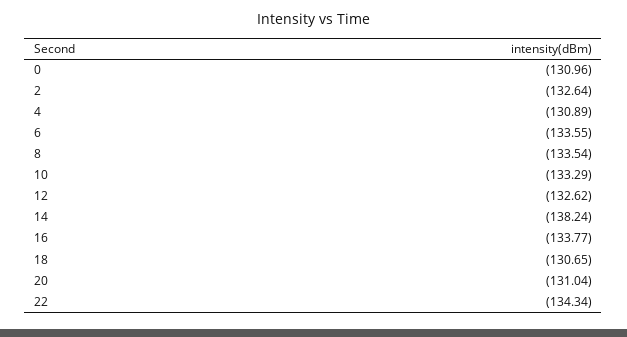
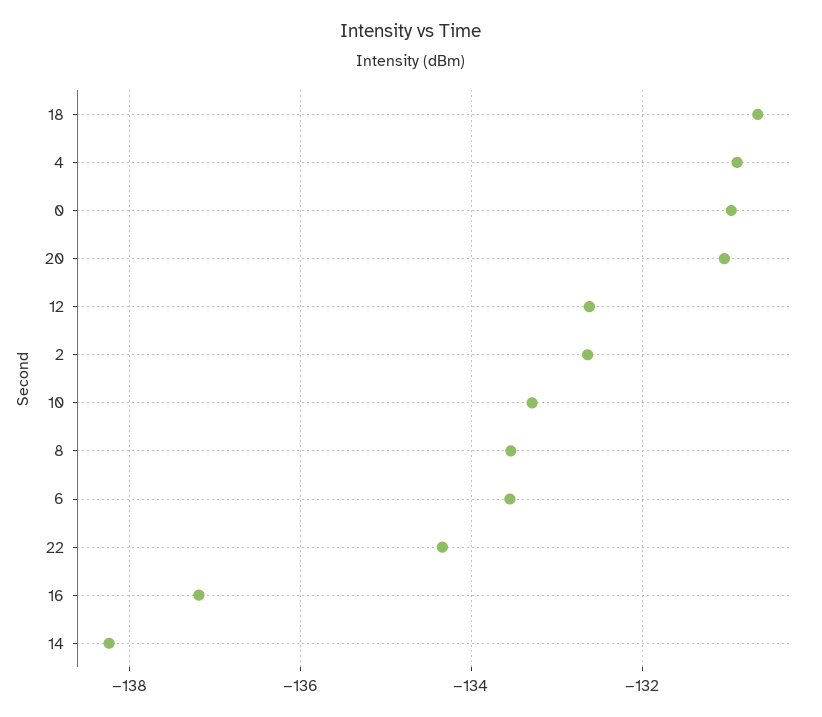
16: -133.77 -> -137.2

